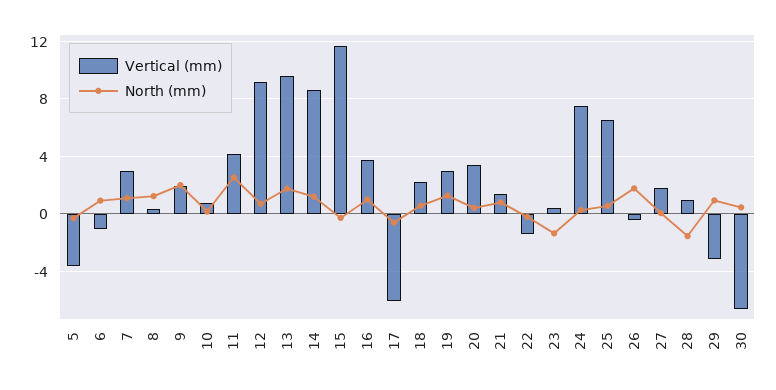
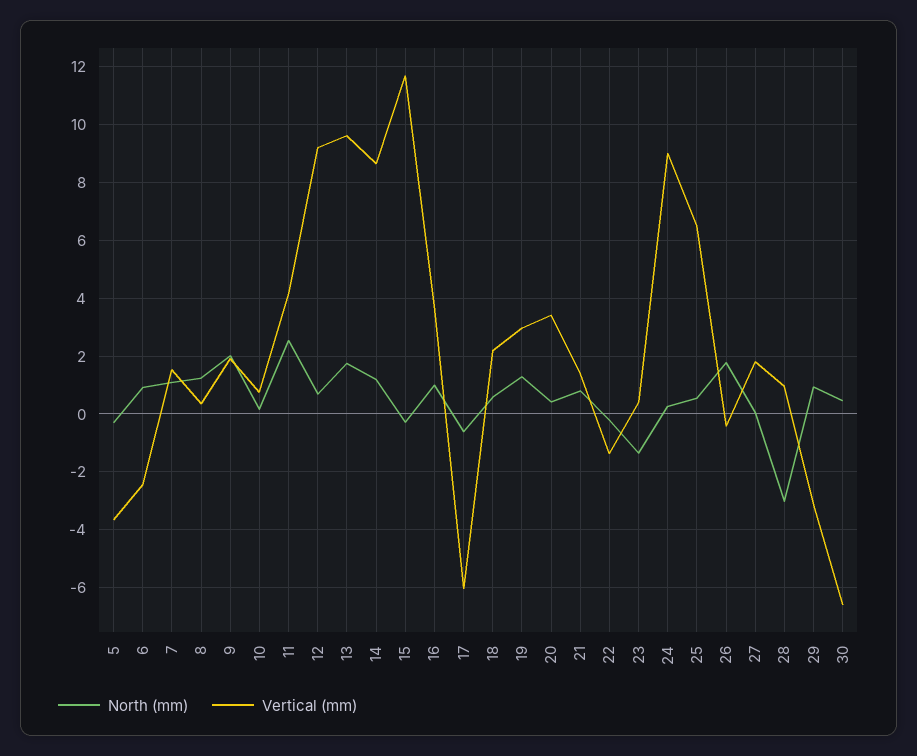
Vertical (mm), 6: -1 -> -2.5
Vertical (mm), 7: 3 -> 1.5
Vertical (mm), 24: 7.5 -> 9
North (mm), 28: -1.5 -> -3

